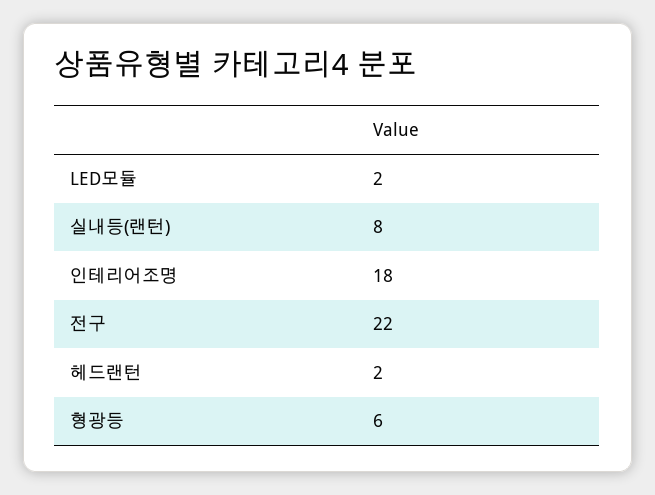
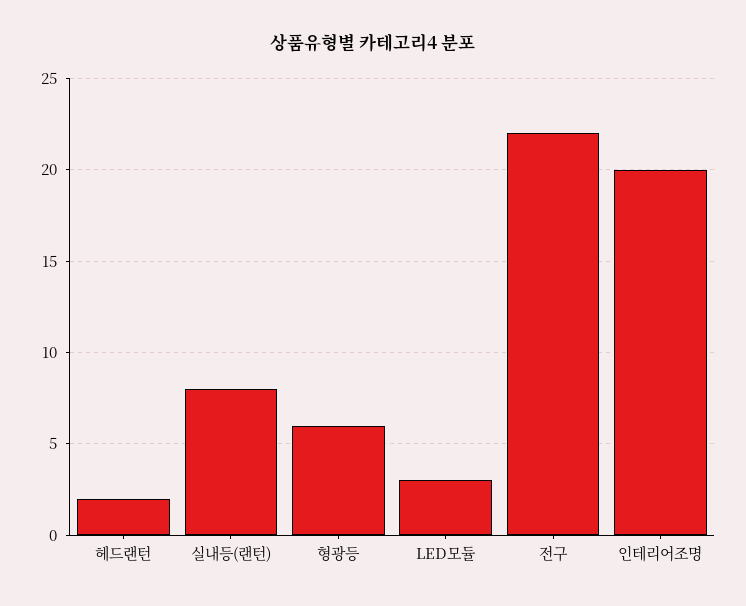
LED모듈: 2 -> 3
인테리어조명: 18 -> 20

